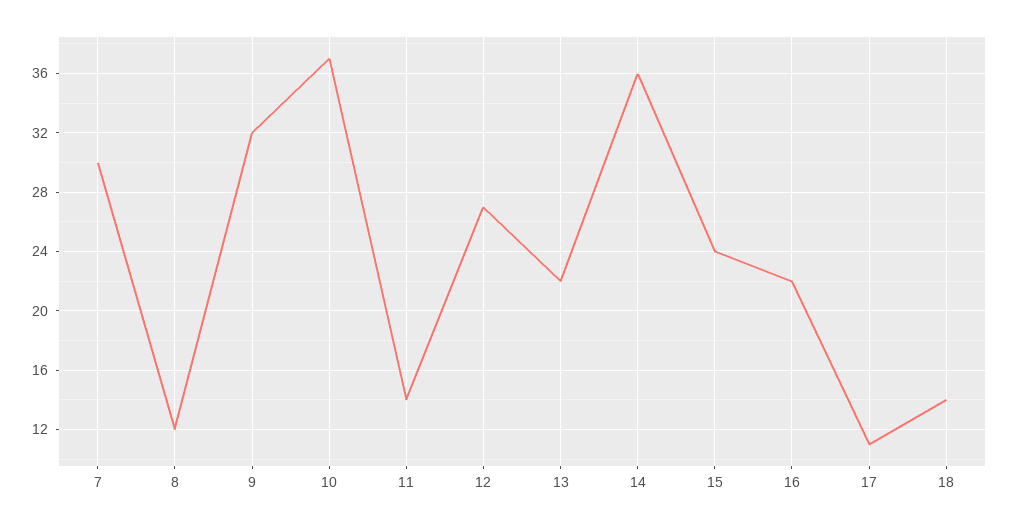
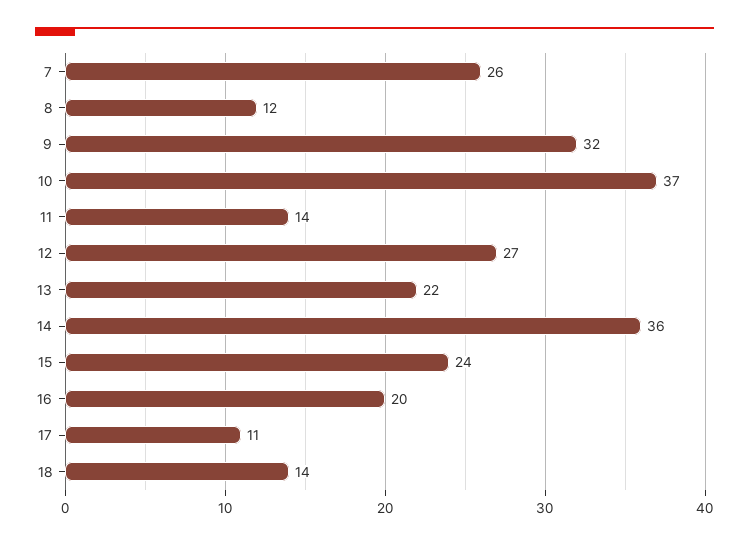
7: 30 -> 26
16: 22 -> 20

